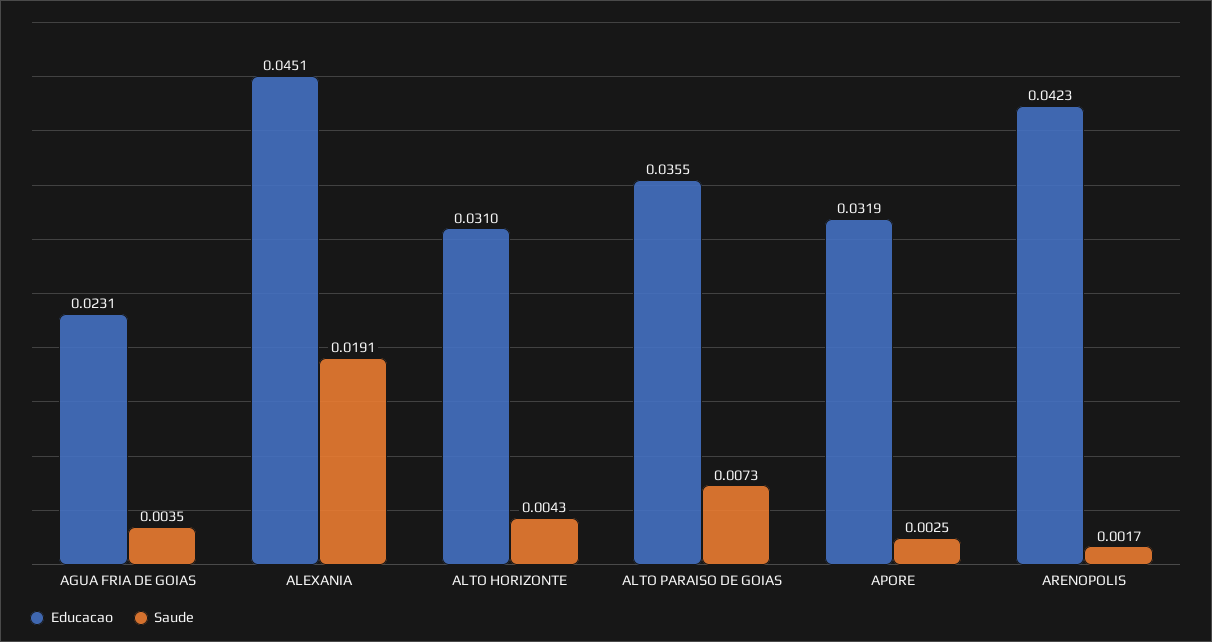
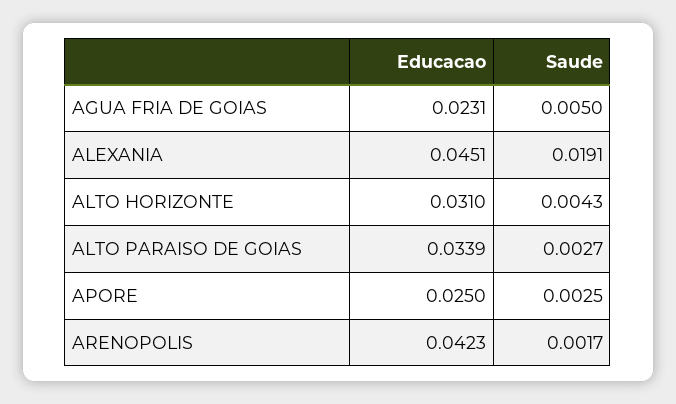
Saude, AGUA FRIA DE GOIAS: 0.0035 -> 0.005
Educacao, ALTO PARAISO DE GOIAS: 0.0355 -> 0.0339
Saude, ALTO PARAISO DE GOIAS: 0.0073 -> 0.0027
Educacao, APORE: 0.0319 -> 0.025

